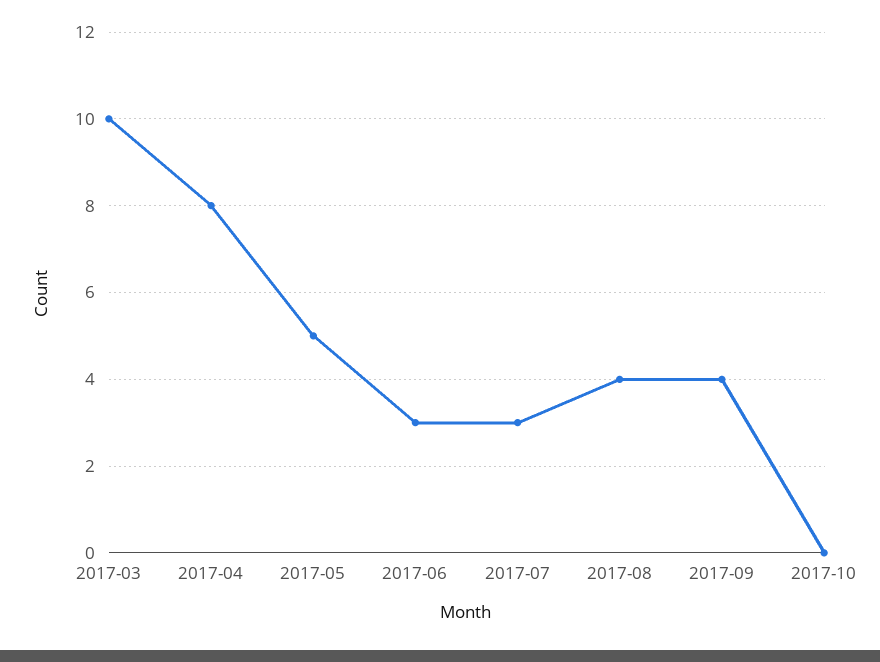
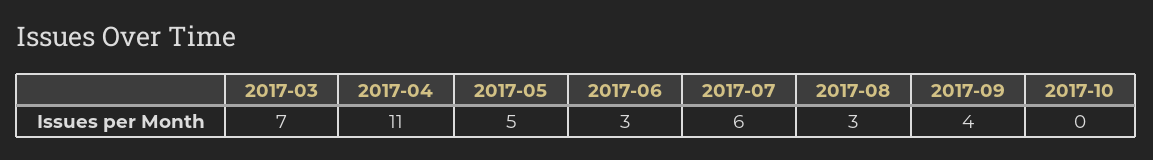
2017-03: 10 -> 7
2017-04: 8 -> 11
2017-07: 3 -> 6
2017-08: 4 -> 3

